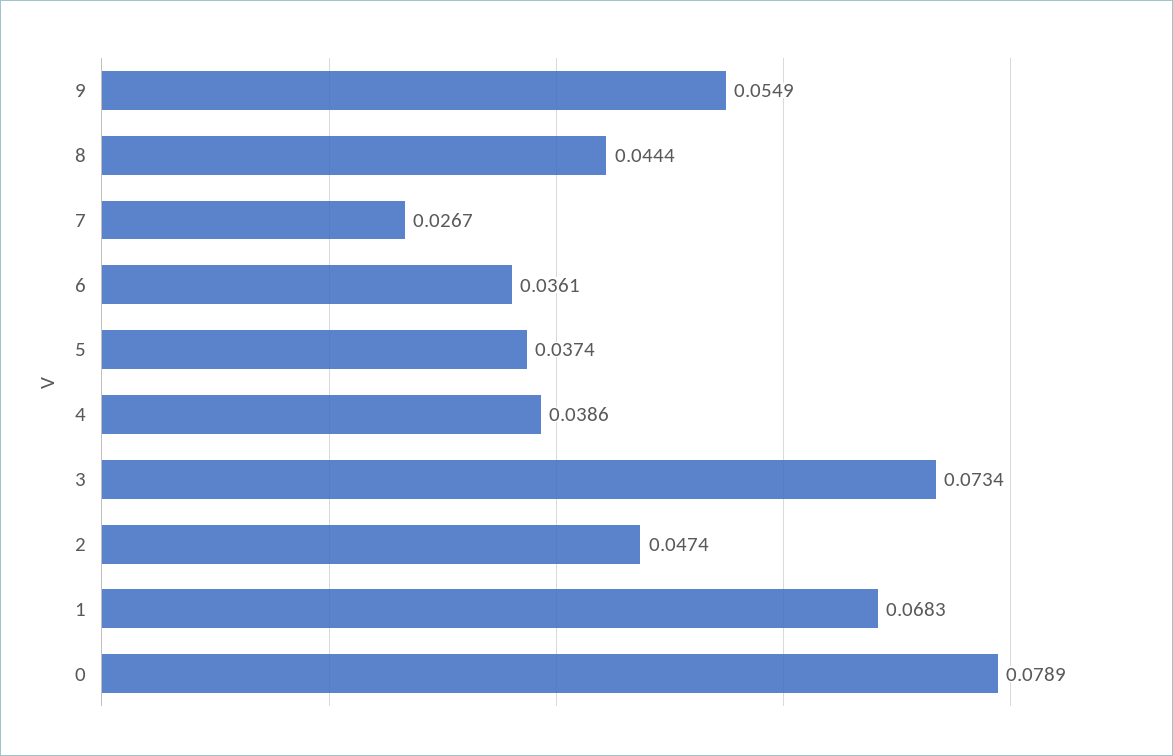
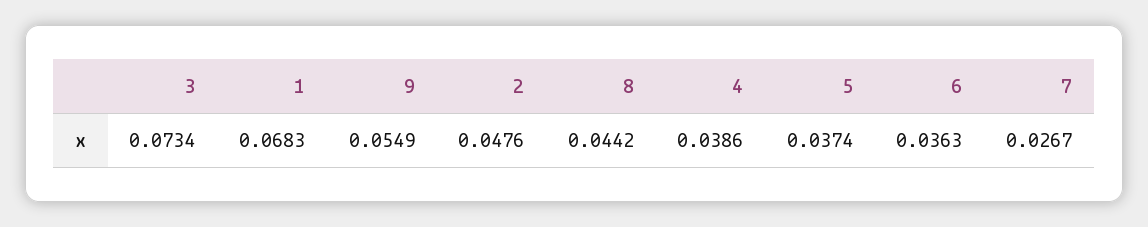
8: 0.0444 -> 0.0442
6: 0.0361 -> 0.0363
2: 0.0474 -> 0.0476
0: 0.0789 -> none

